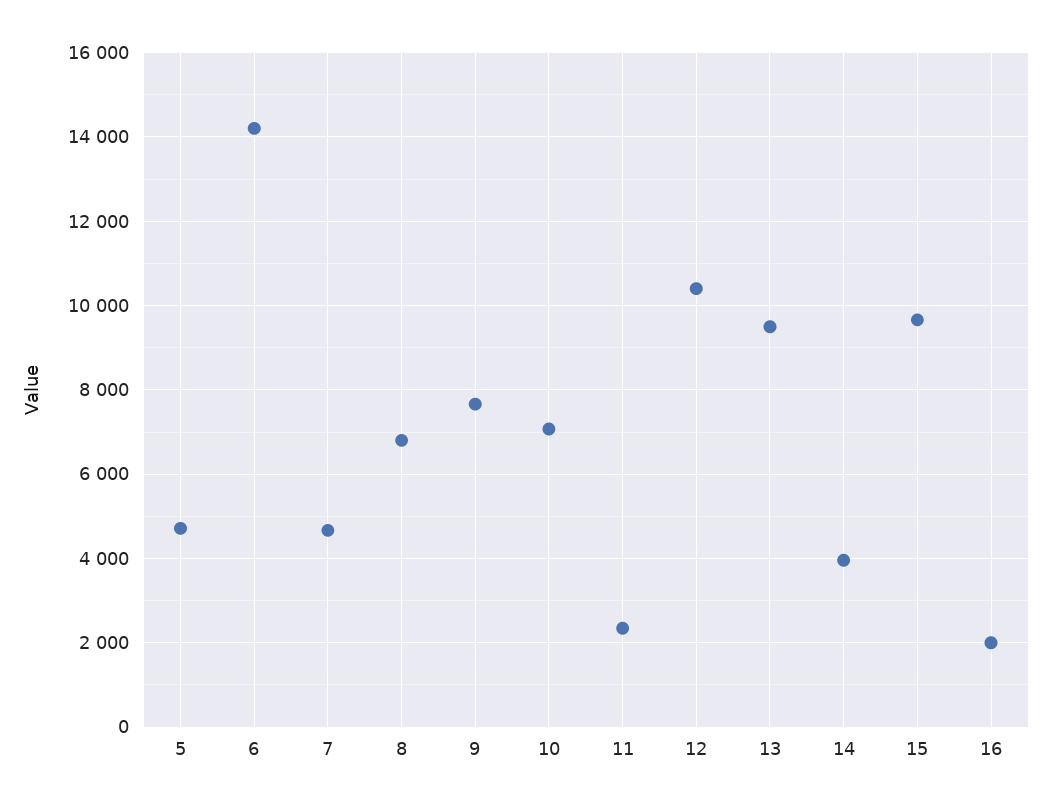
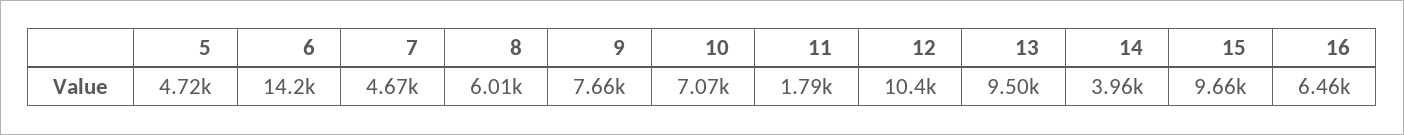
8: 6800 -> 6010
11: 2400 -> 1790
16: 2000 -> 6460

